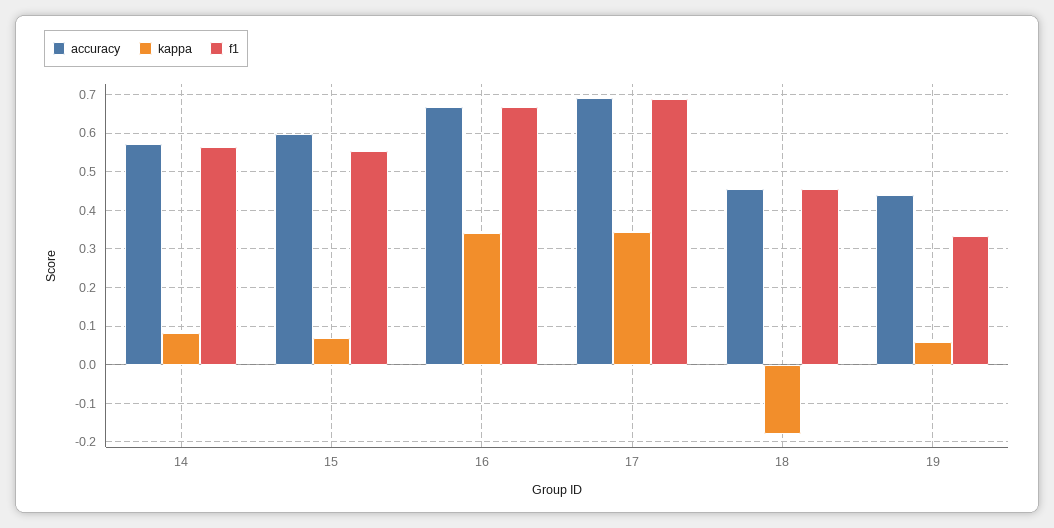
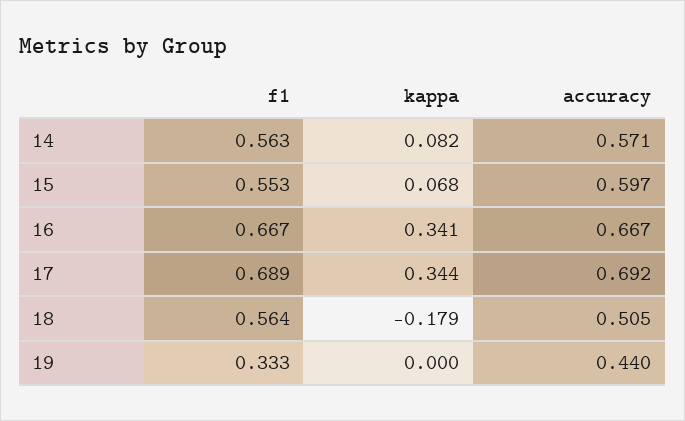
accuracy, 18: 0.46 -> 0.505
f1, 18: 0.46 -> 0.564
kappa, 19: 0.06 -> 0

